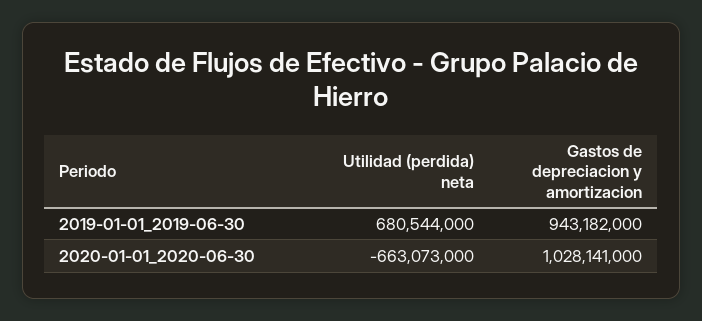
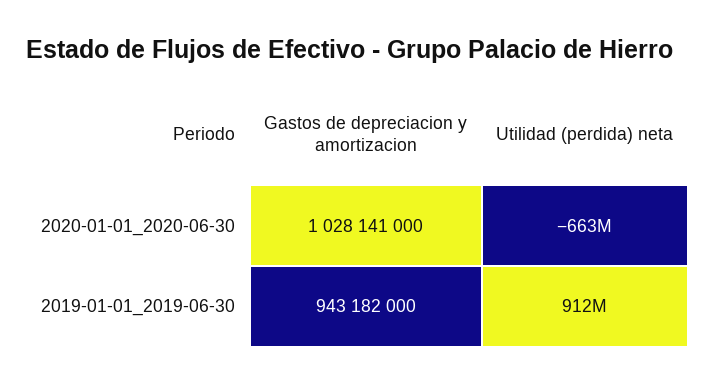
Utilidad (perdida) neta, 2019-01-01_2019-06-30: 680544000 -> 912000000

